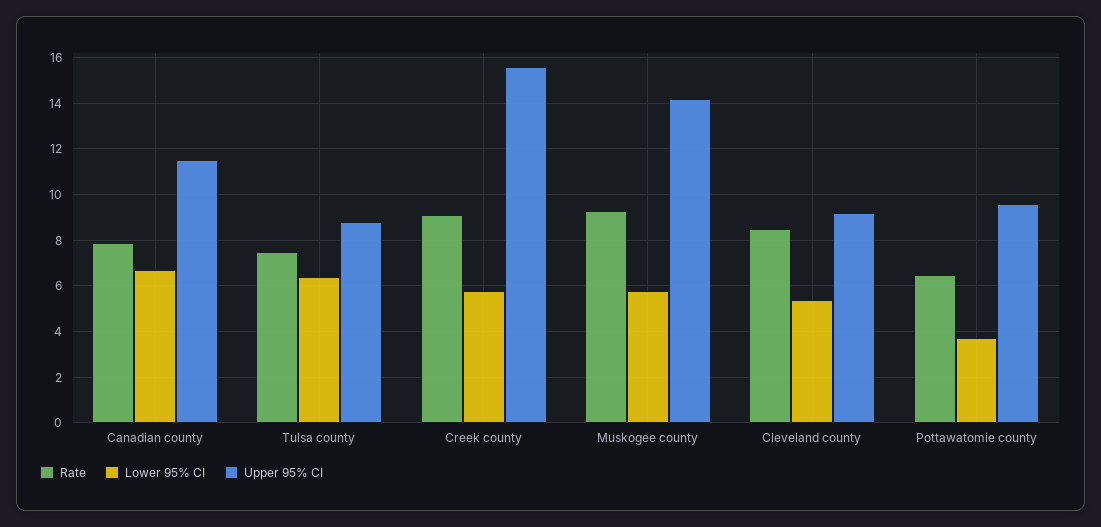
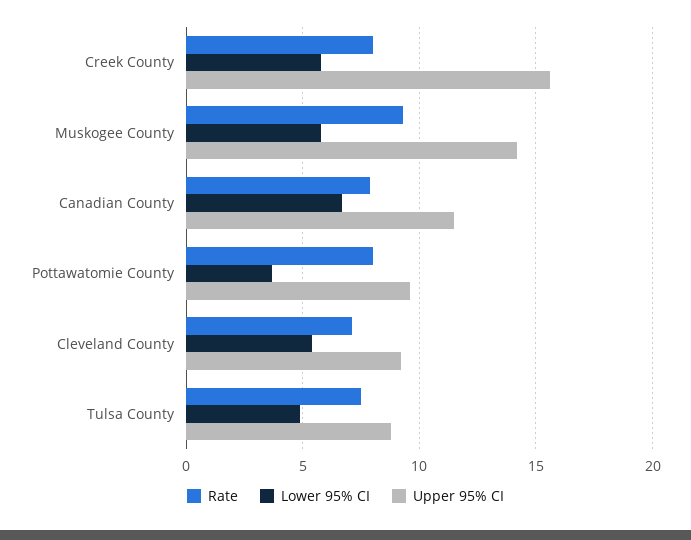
Lower 95% CI, Tulsa county: 6.5 -> 5
Rate, Creek county: 9 -> 8
Rate, Cleveland county: 8.5 -> 7
Rate, Pottawatomie county: 6.5 -> 8

